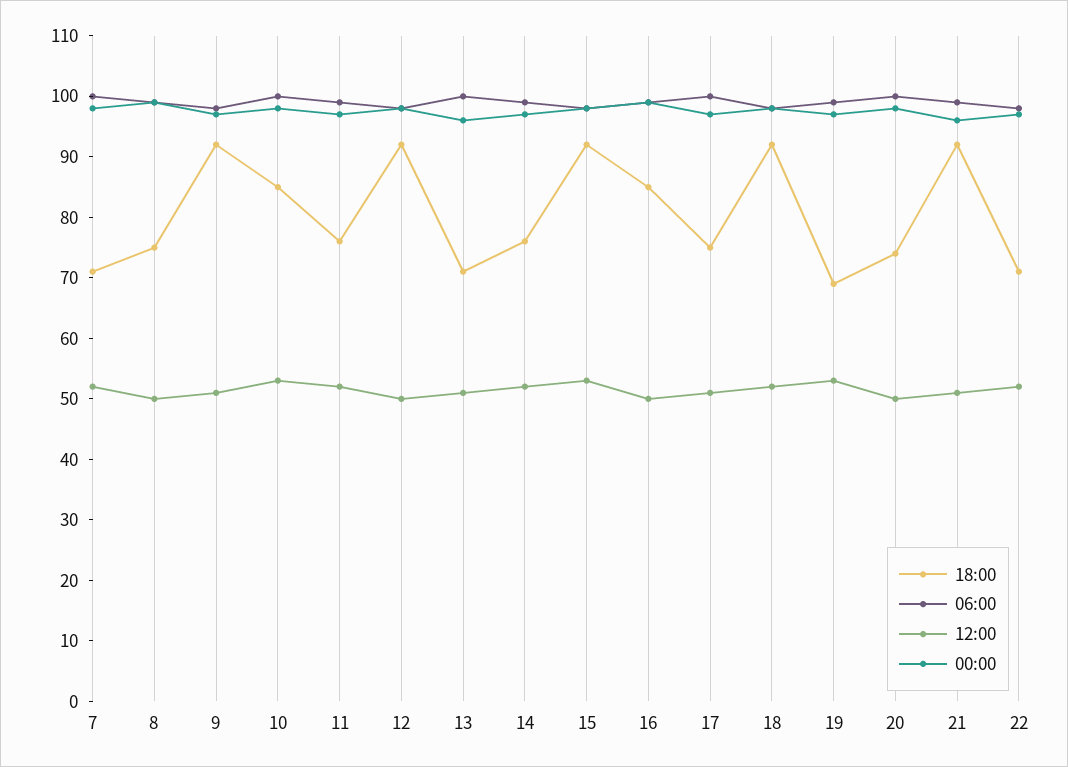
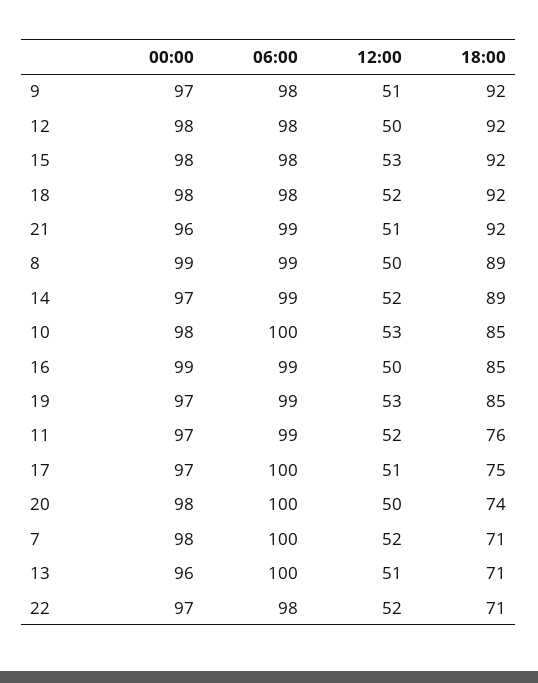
18:00, 8: 75 -> 89
18:00, 14: 75 -> 89
18:00, 19: 70 -> 85

